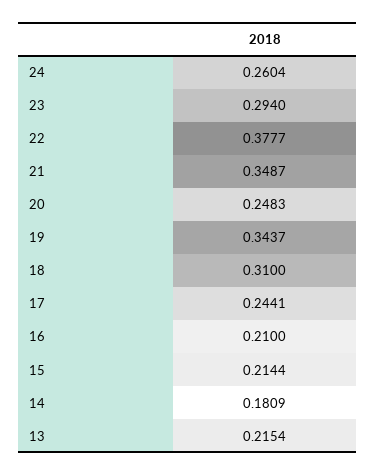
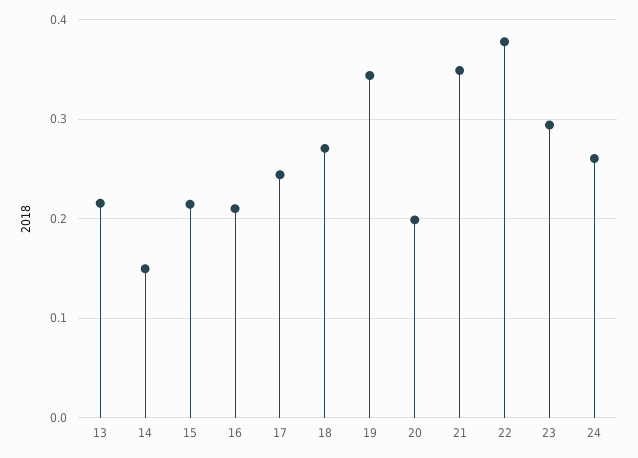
20: 0.2483 -> 0.2
18: 0.31 -> 0.27
14: 0.1809 -> 0.15

